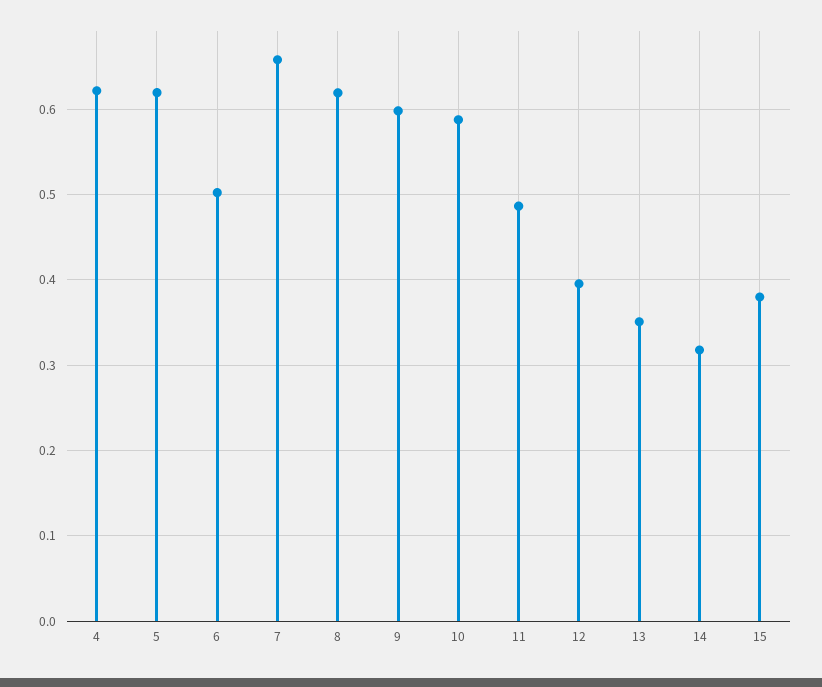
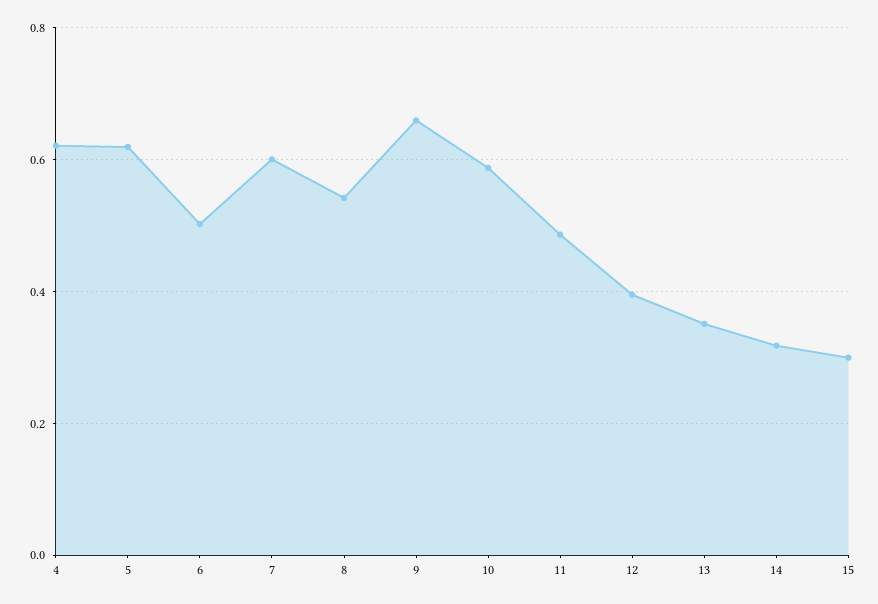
7: 0.66 -> 0.6
8: 0.62 -> 0.54
9: 0.6 -> 0.66
15: 0.38 -> 0.3

